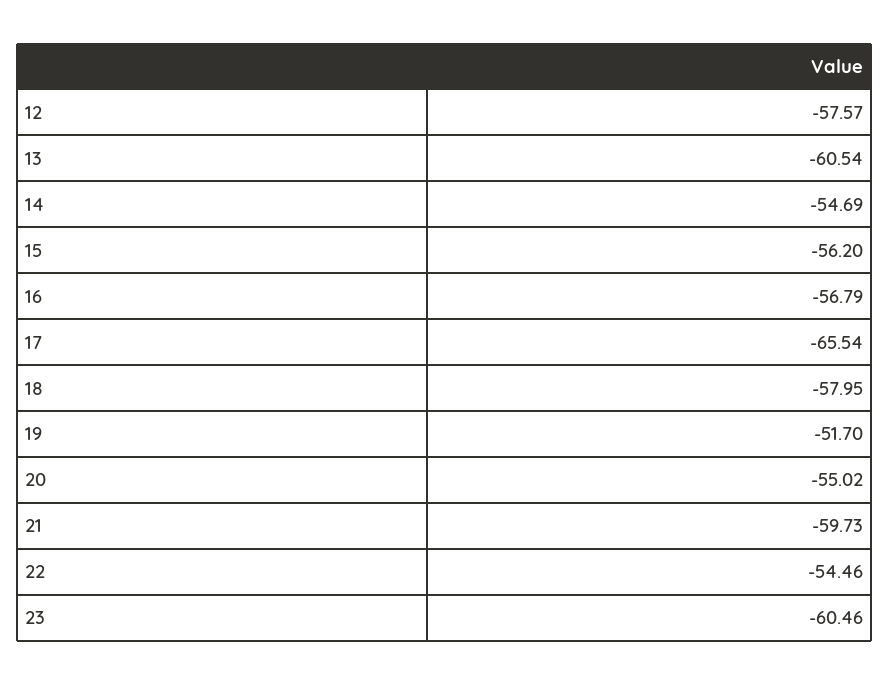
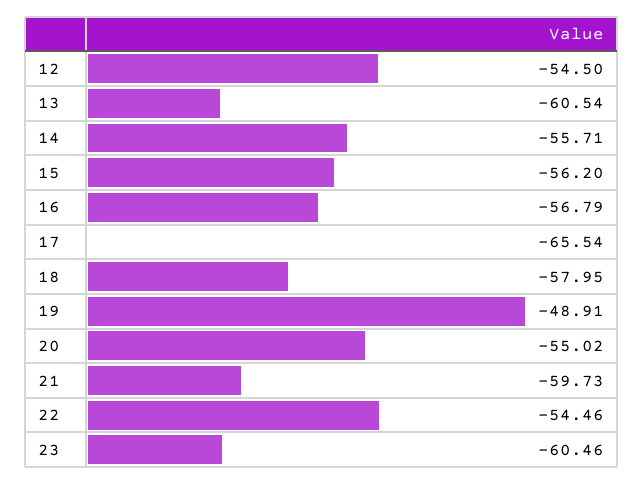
12: -57.57 -> -54.5
14: -54.69 -> -55.71
19: -51.7 -> -48.91

